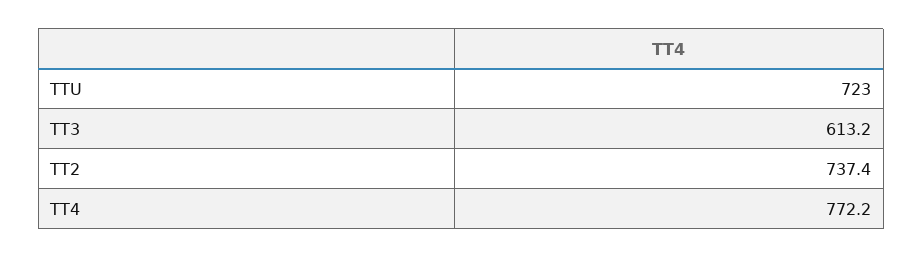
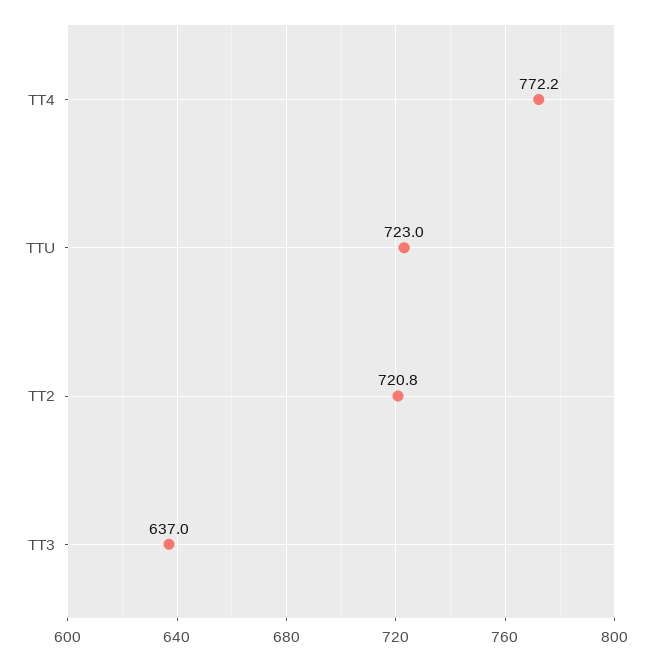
TT3: 613.2 -> 637
TT2: 737.4 -> 720.8

